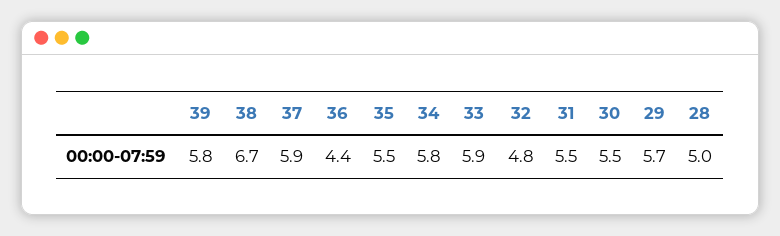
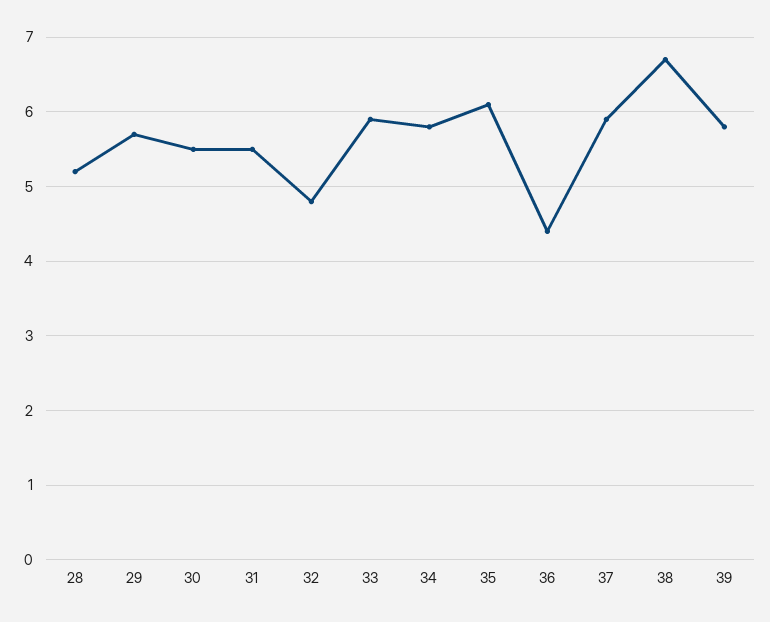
35: 5.5 -> 6.1
28: 5 -> 5.2

